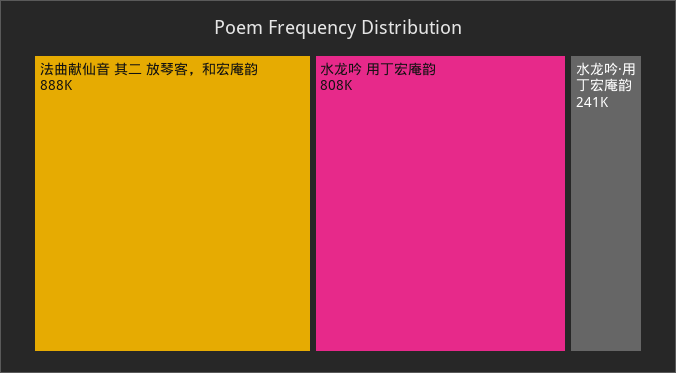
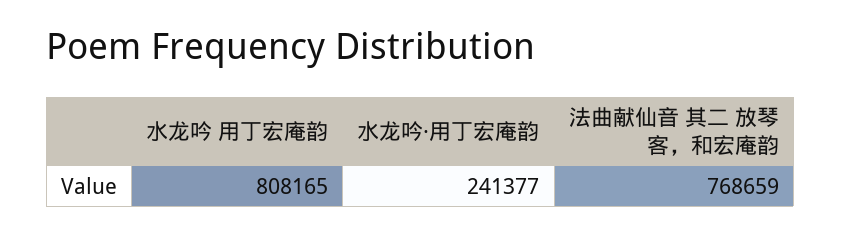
法曲献仙音 其二 放琴客，和宏庵韵: 888000 -> 768659

